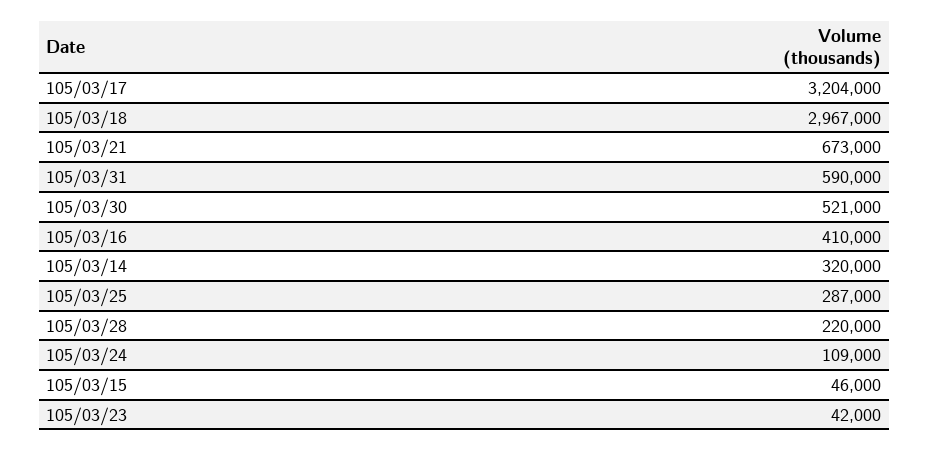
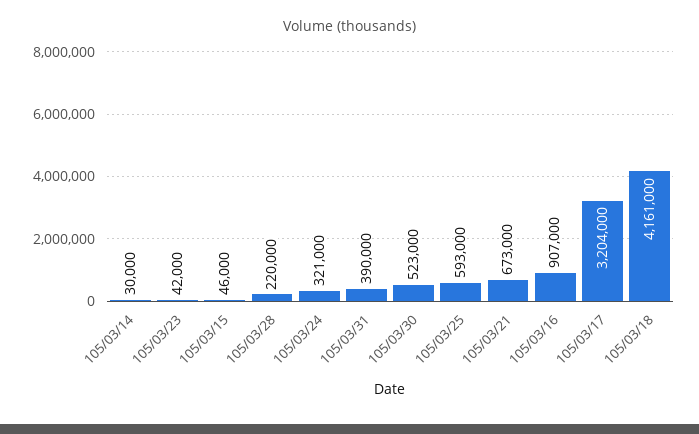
105/03/18: 2967000 -> 4161000
105/03/31: 590000 -> 390000
105/03/30: 521000 -> 523000
105/03/16: 410000 -> 907000
105/03/14: 320000 -> 30000
105/03/25: 287000 -> 593000
105/03/24: 109000 -> 321000

